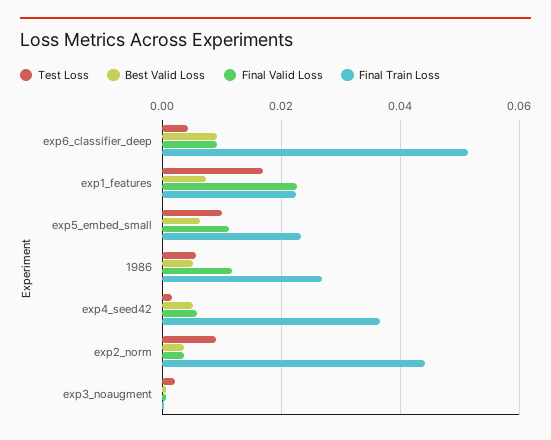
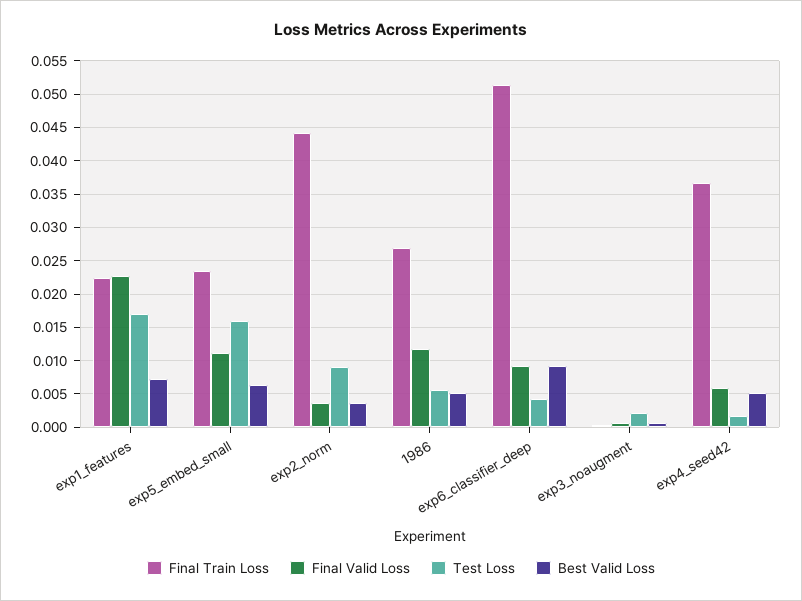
Test Loss, exp5_embed_small: 0.01 -> 0.016

